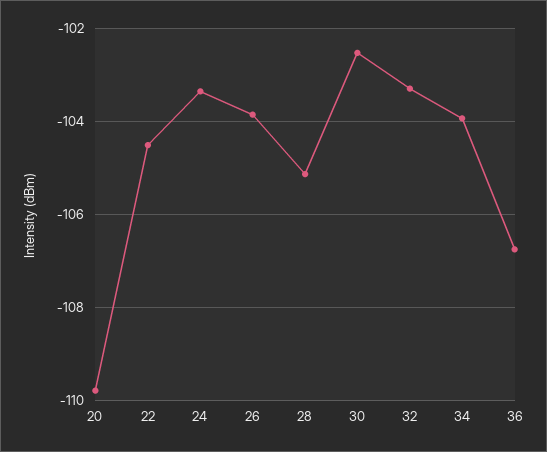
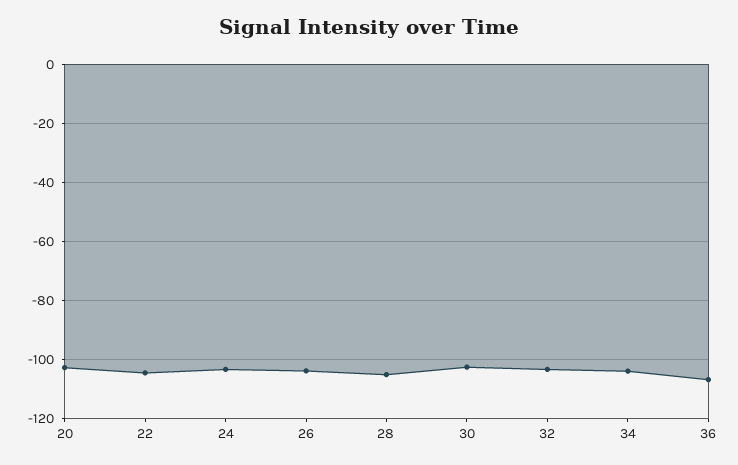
20: -109.8 -> -102.5

